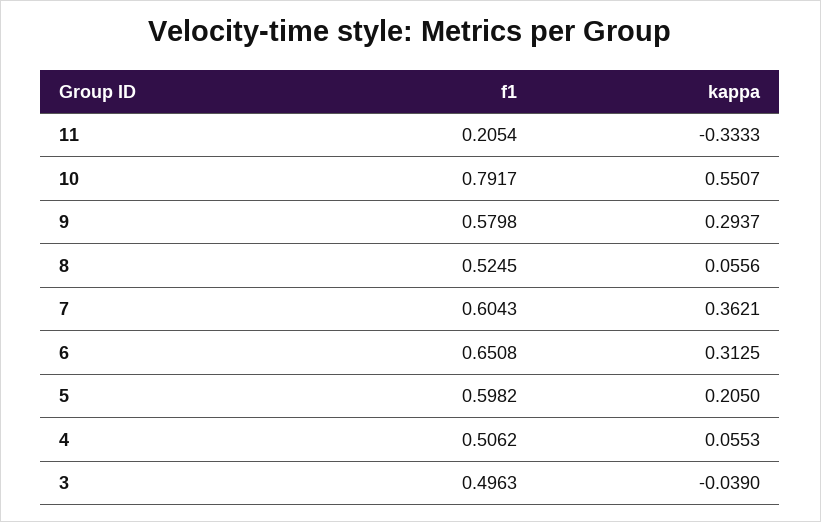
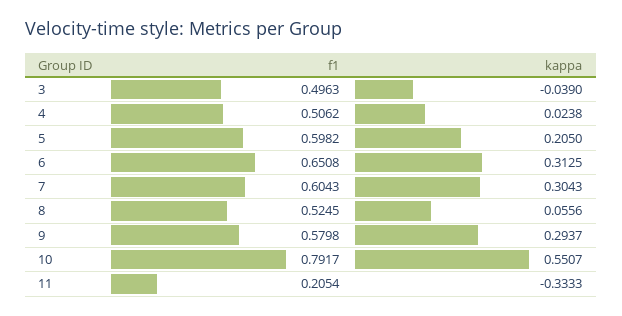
kappa, 7: 0.3621 -> 0.3043
kappa, 4: 0.0553 -> 0.0238

